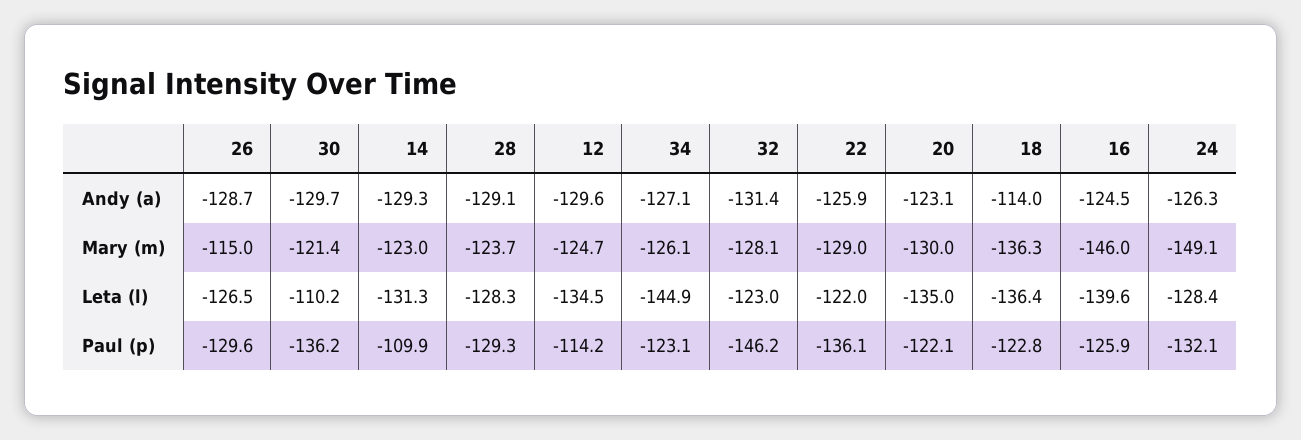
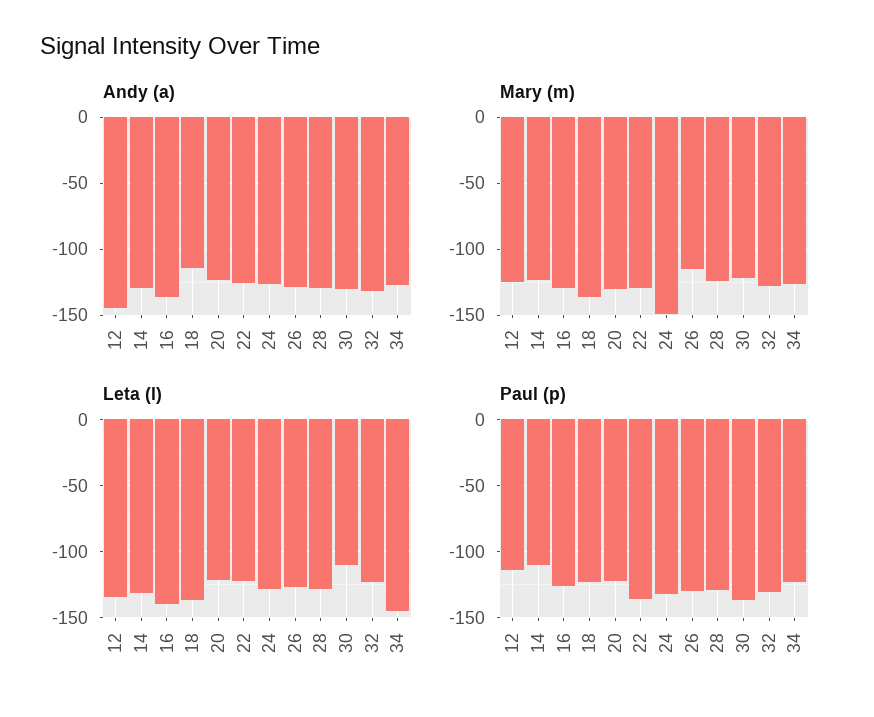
Andy (a), 12: -129.6 -> -145
Andy (a), 16: -124.5 -> -135
Mary (m), 16: -146 -> -130
Leta (l), 20: -135 -> -120
Paul (p), 32: -146.2 -> -130

